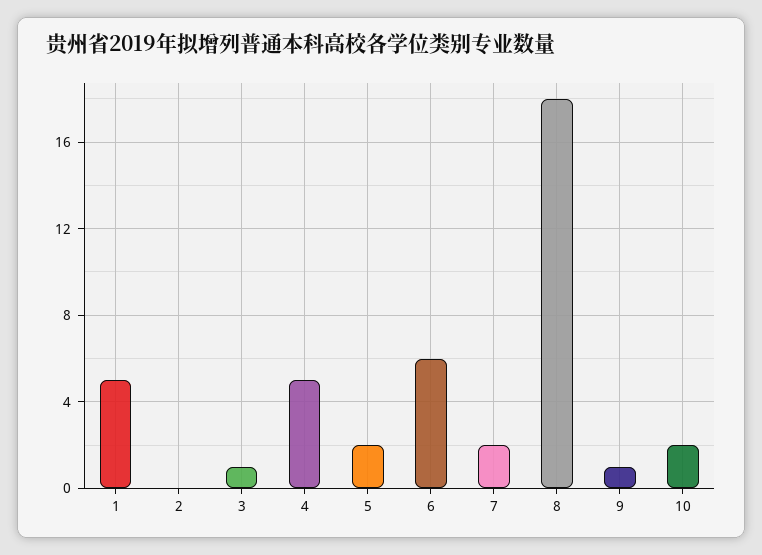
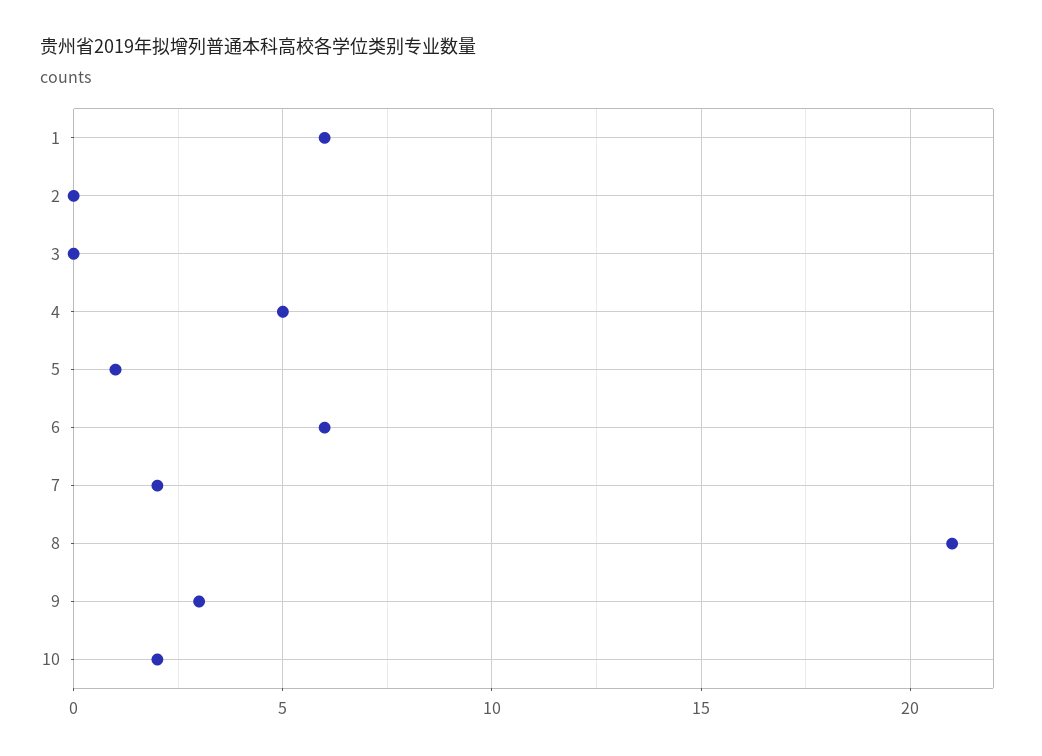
1: 5 -> 6
3: 1 -> 0
5: 2 -> 1
8: 18 -> 21
9: 1 -> 3

